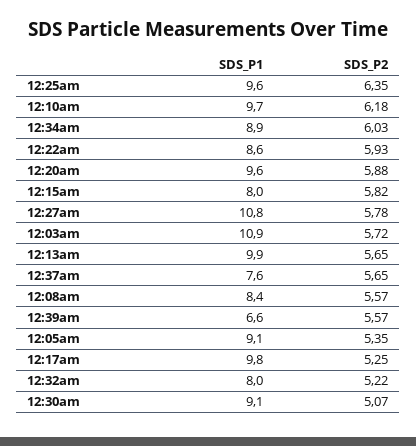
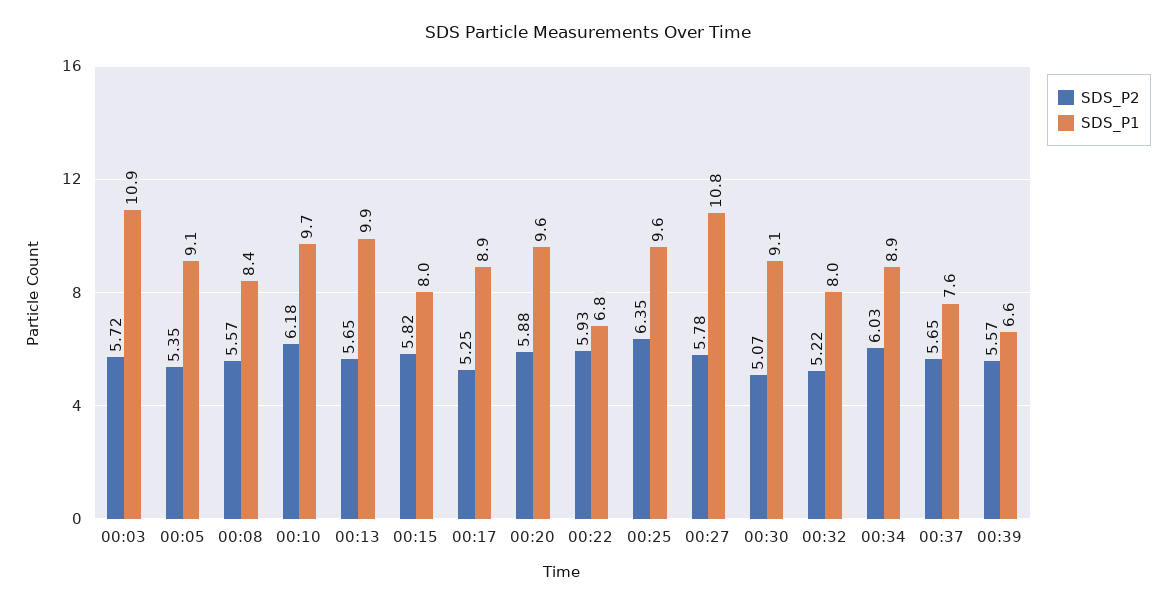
SDS_P1, 12:22am: 8.6 -> 6.8
SDS_P1, 12:17am: 9.8 -> 8.9

